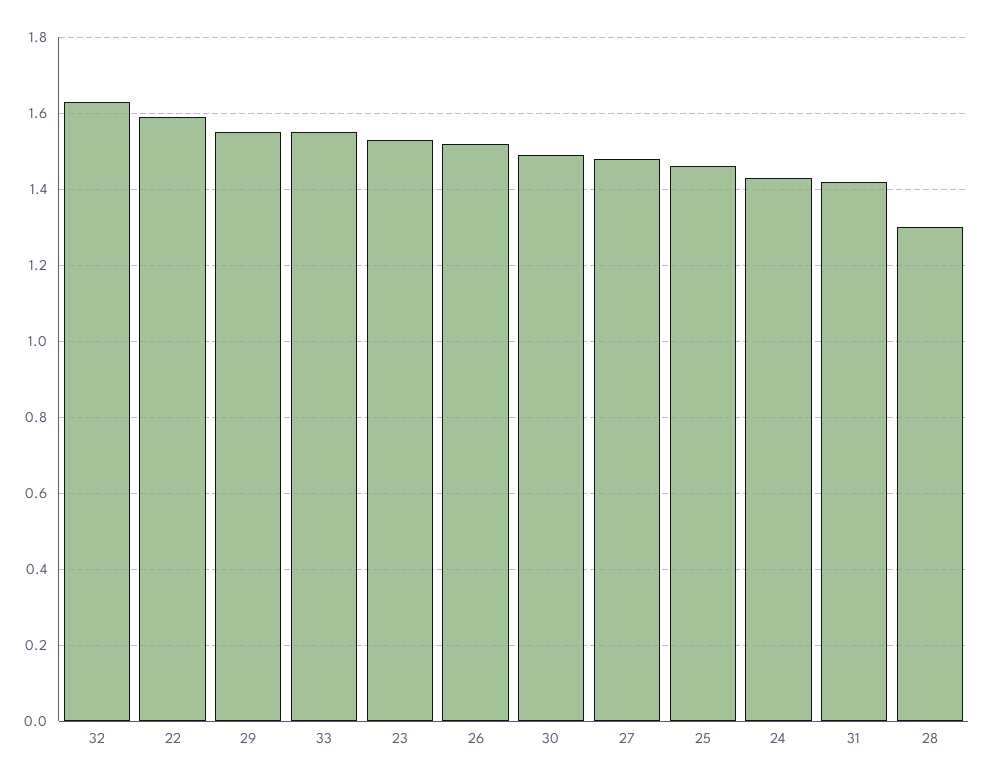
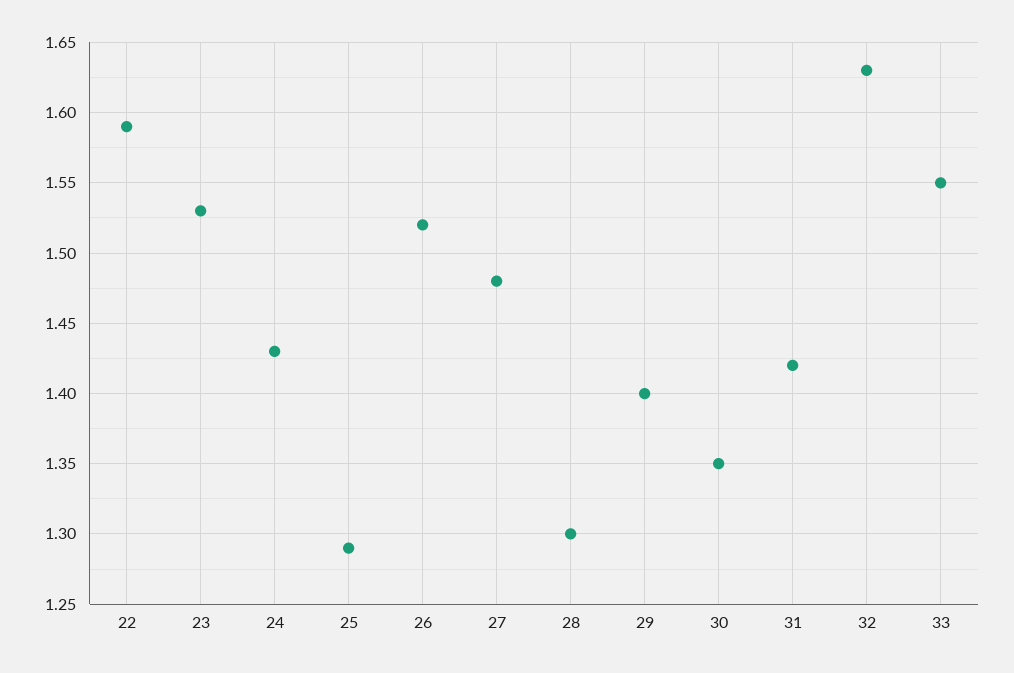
29: 1.55 -> 1.4
30: 1.5 -> 1.35
25: 1.45 -> 1.29

